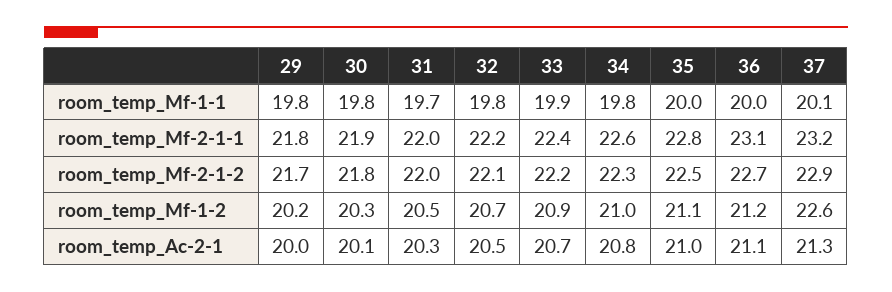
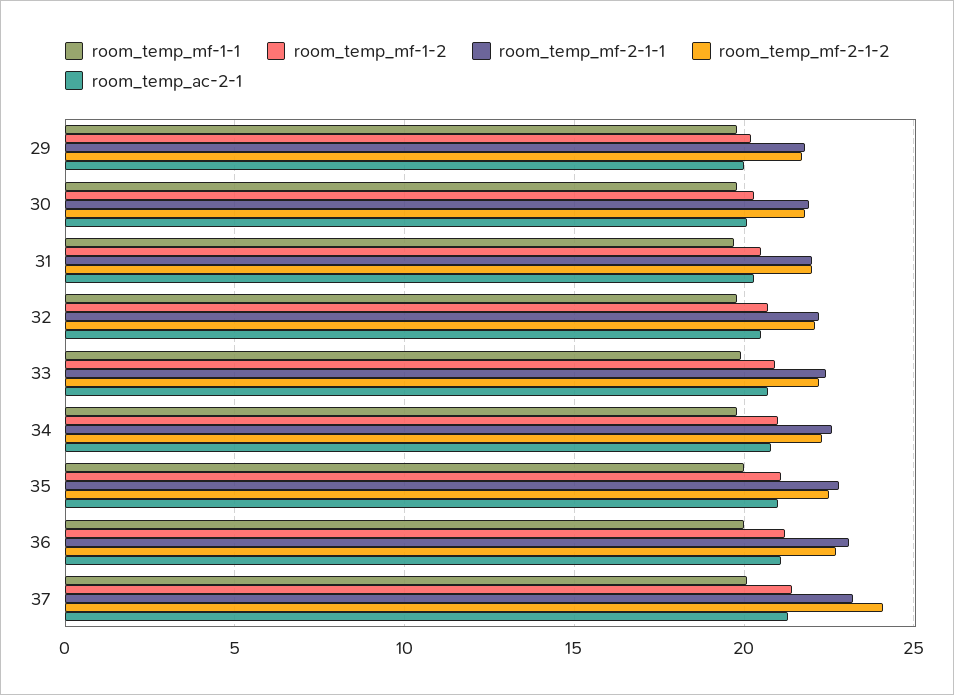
room_temp_Mf-2-1-2, 37: 22.9 -> 24
room_temp_Mf-1-2, 37: 22.6 -> 21.5

